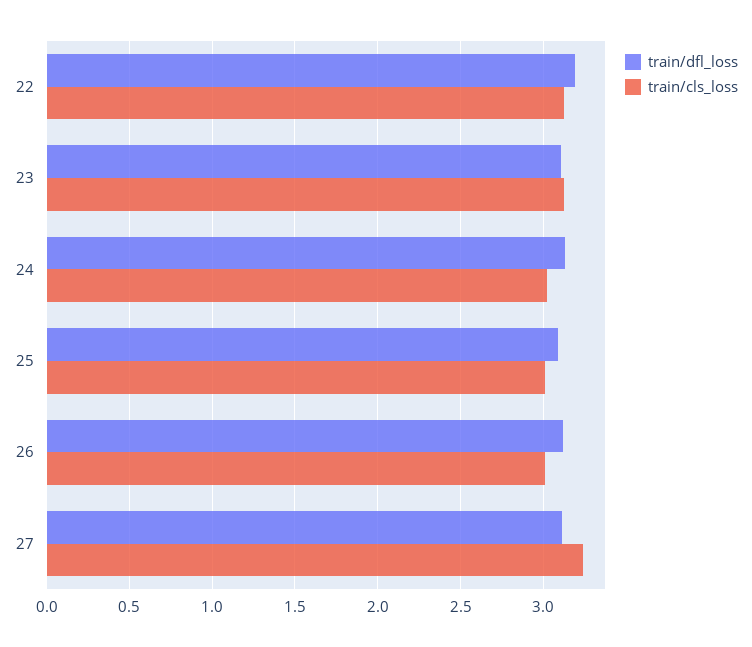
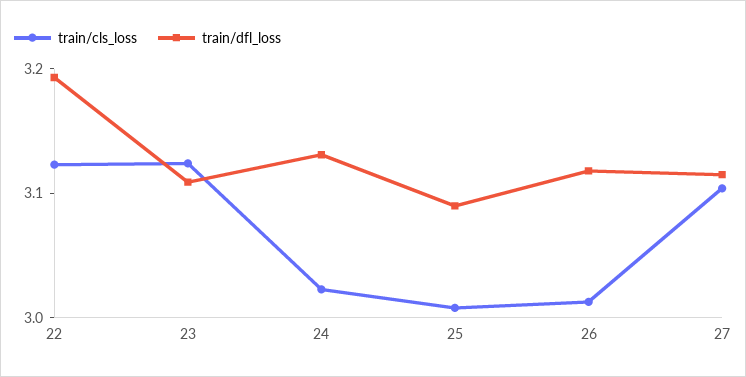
train/cls_loss, 27: 3.25 -> 3.1

